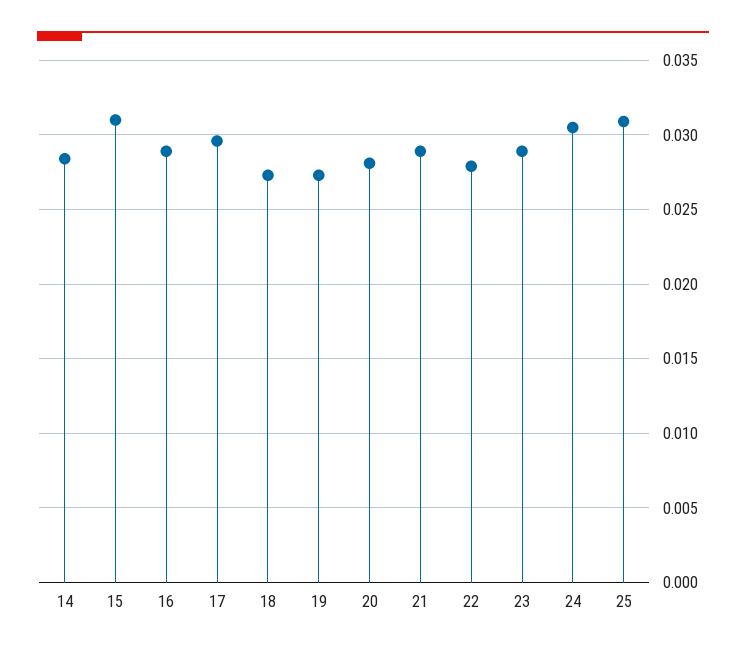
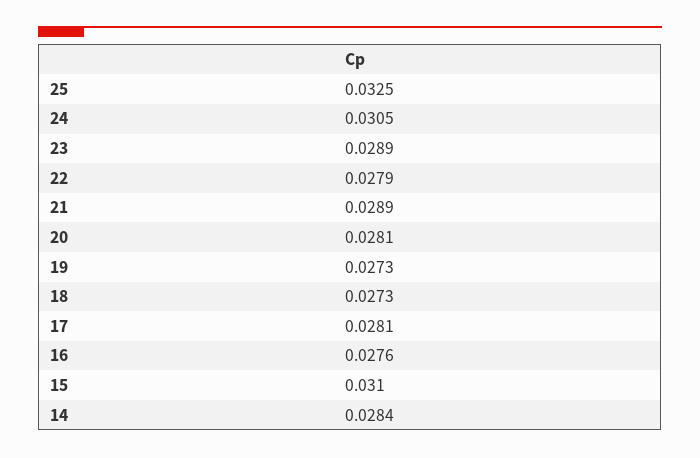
16: 0.029 -> 0.0276
17: 0.0295 -> 0.0281
25: 0.031 -> 0.0325

